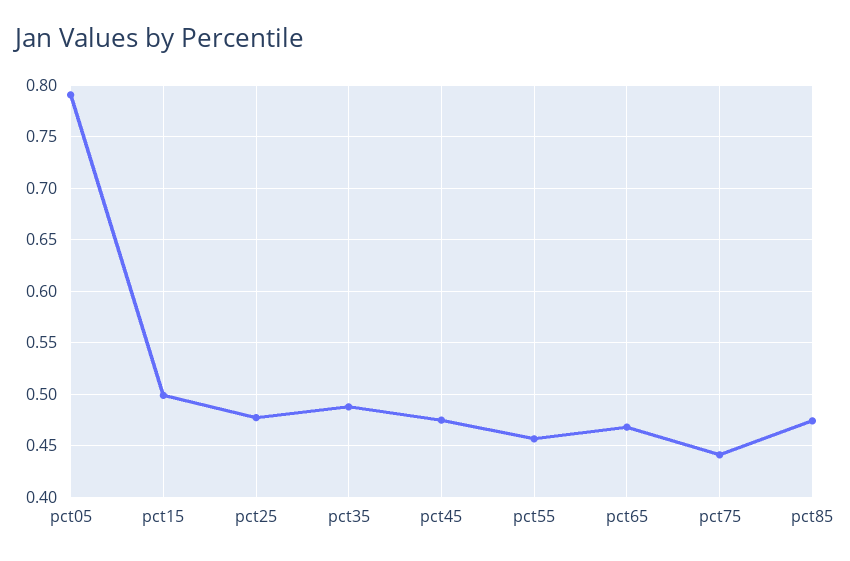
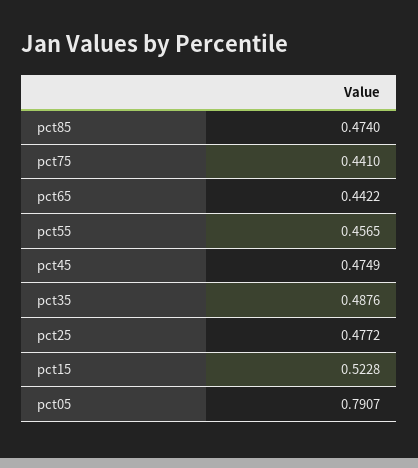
pct15: 0.5 -> 0.5228
pct65: 0.47 -> 0.4422

